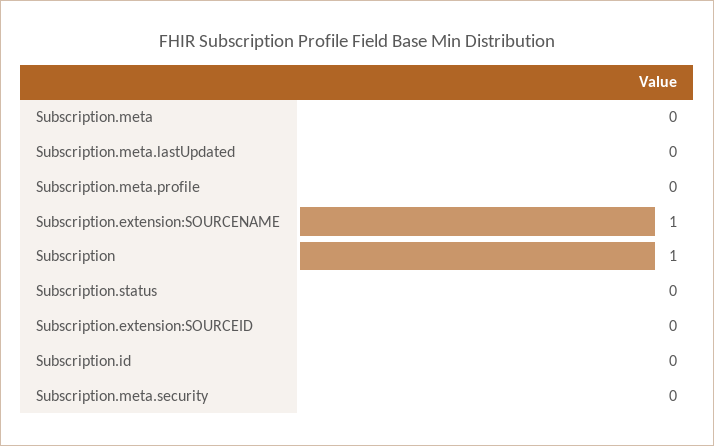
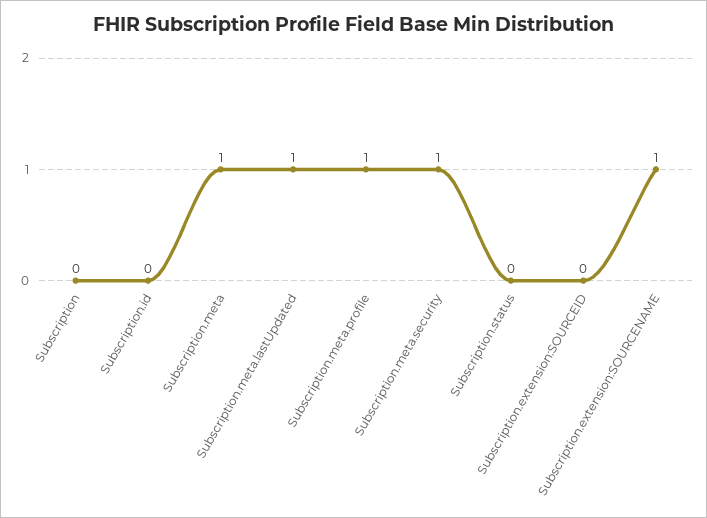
Subscription.meta: 0 -> 1
Subscription.meta.lastUpdated: 0 -> 1
Subscription.meta.profile: 0 -> 1
Subscription: 1 -> 0
Subscription.meta.security: 0 -> 1

